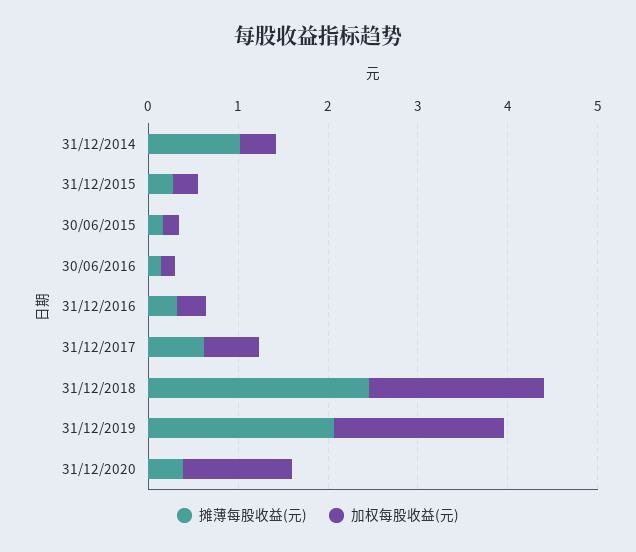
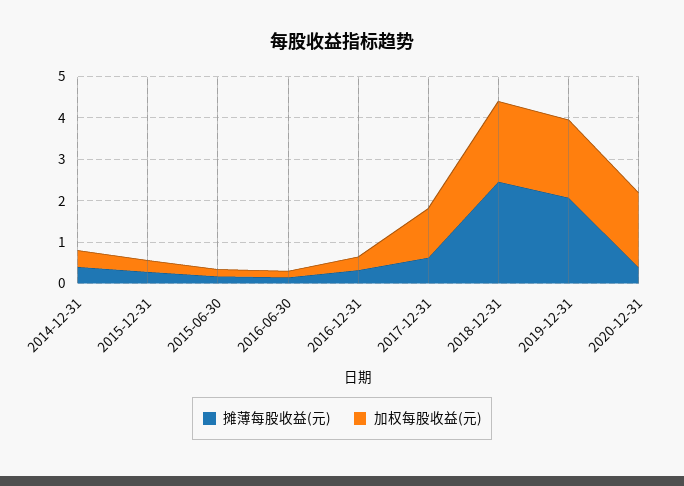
摊薄每股收益(元), 31/12/2014: 1 -> 0.4
加权每股收益(元), 31/12/2017: 0.6 -> 1.2
加权每股收益(元), 31/12/2020: 1.2 -> 1.8

